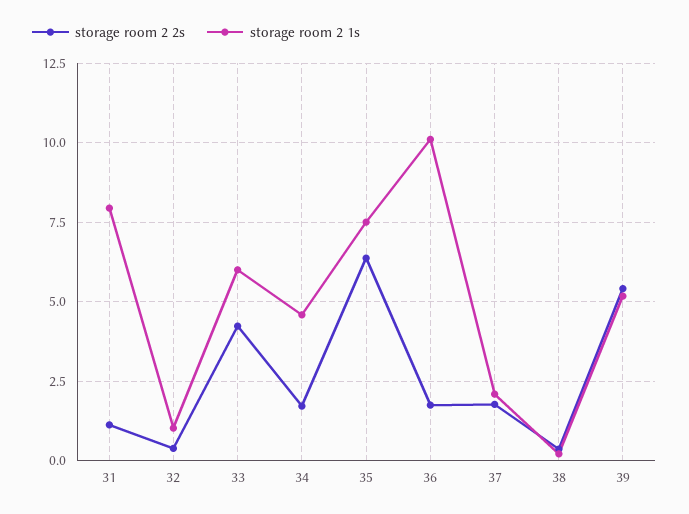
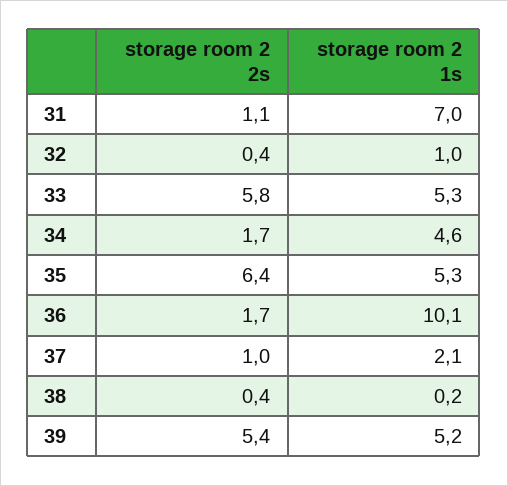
storage room 2 1s, 31: 8 -> 7
storage room 2 2s, 33: 4.25 -> 5.8
storage room 2 1s, 33: 6 -> 5.3
storage room 2 1s, 35: 7.5 -> 5.3
storage room 2 2s, 37: 1.75 -> 1

